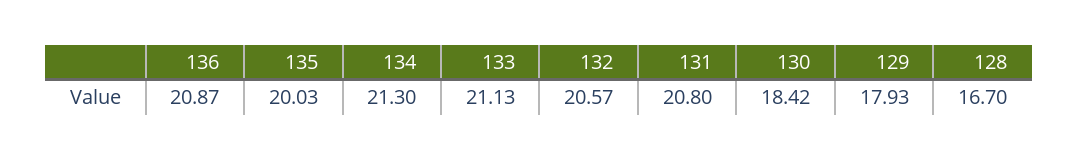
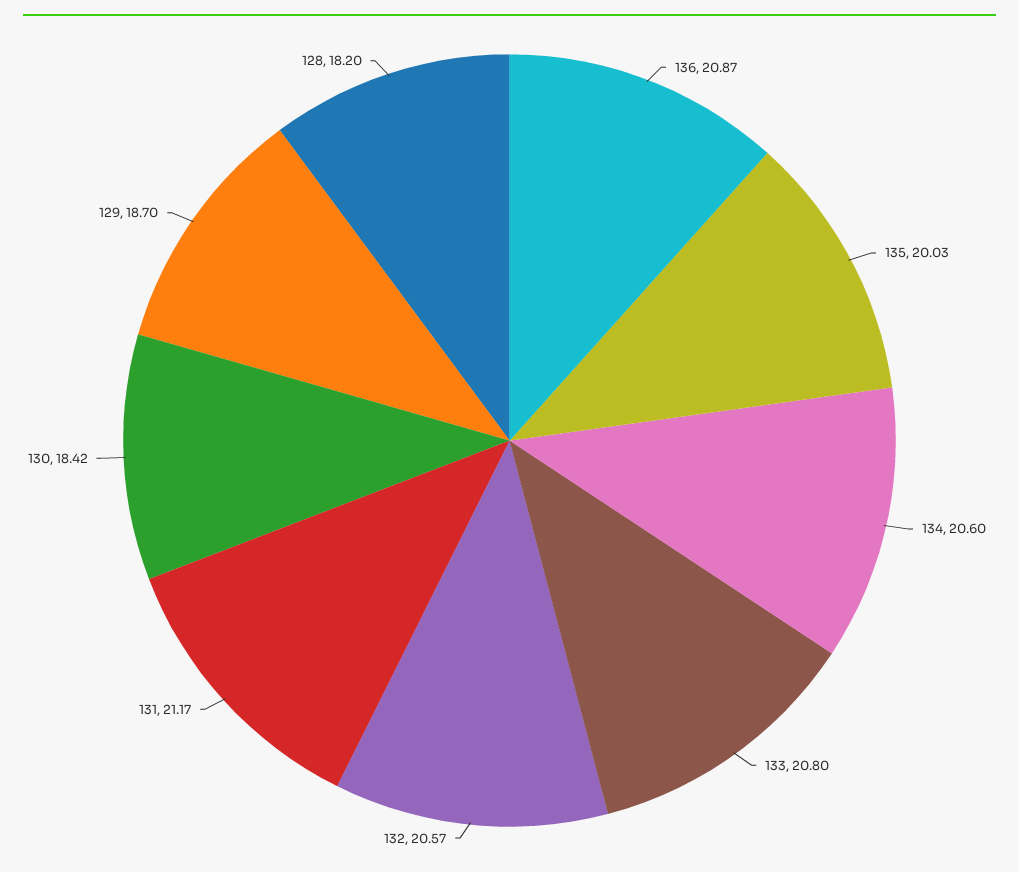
134: 21.3 -> 20.6
133: 21.13 -> 20.8
131: 20.8 -> 21.17
129: 17.93 -> 18.7
128: 16.7 -> 18.2

